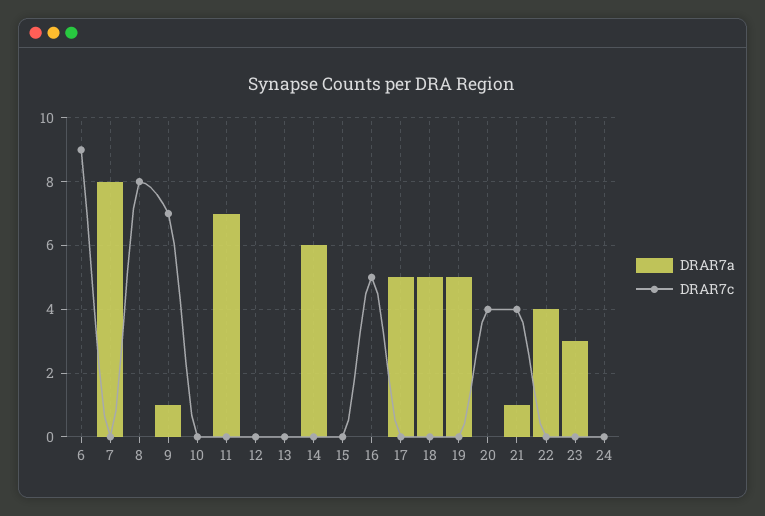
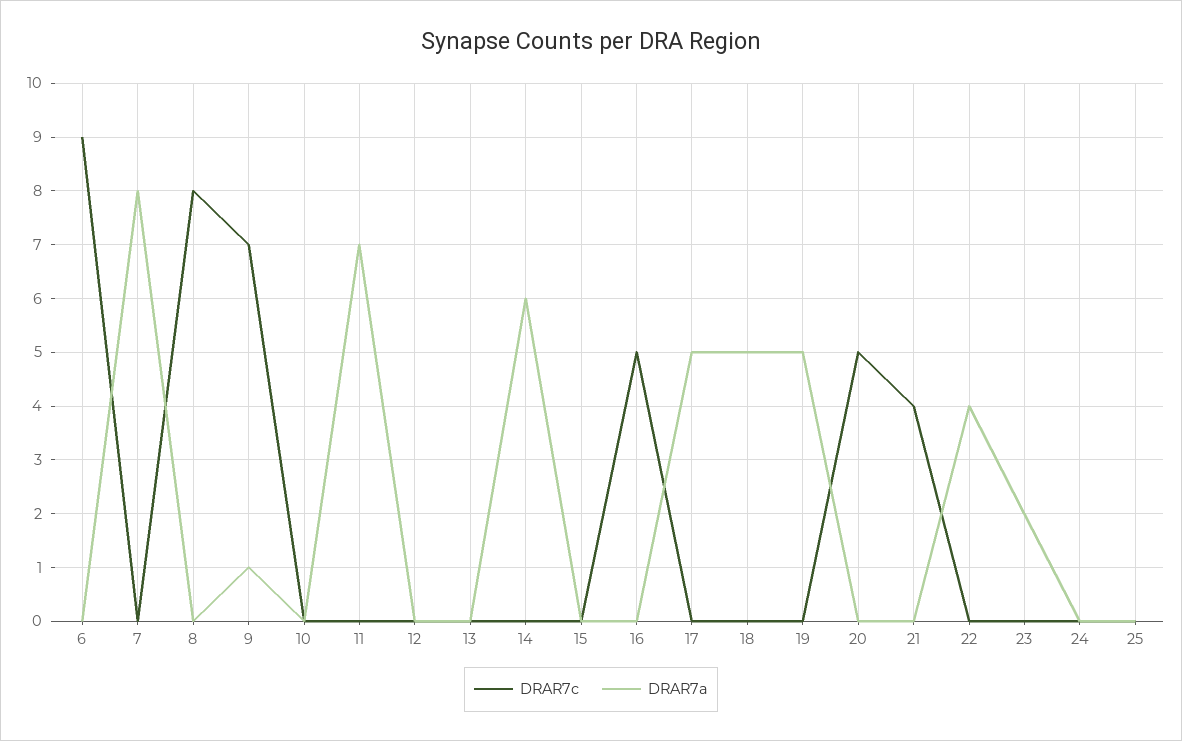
DRAR7c, 20: 4 -> 5
DRAR7a, 21: 1 -> 0
DRAR7a, 23: 3 -> 2
DRAR7c, 25: none -> 0
DRAR7a, 25: none -> 0

